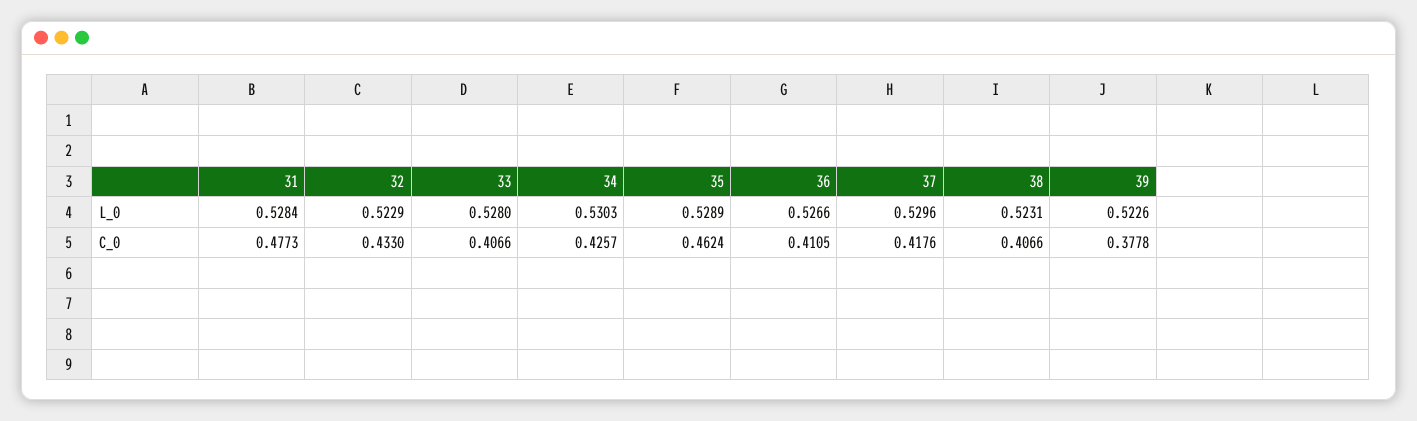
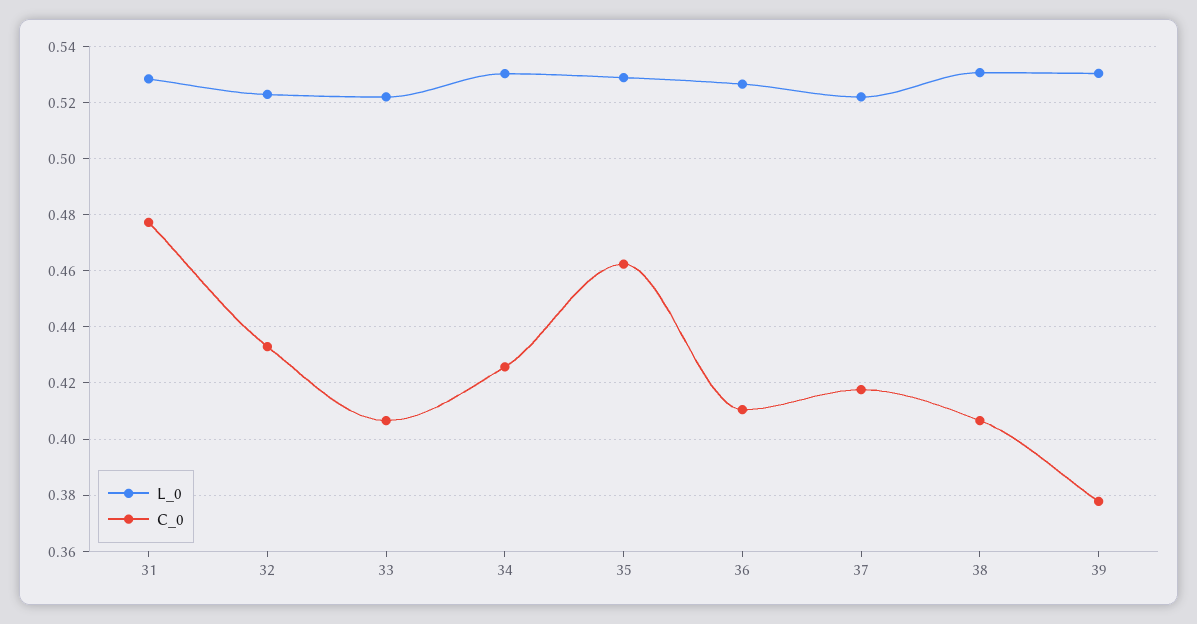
L_0, 33: 0.528 -> 0.5225
L_0, 37: 0.5296 -> 0.5225
L_0, 38: 0.5231 -> 0.53
L_0, 39: 0.5226 -> 0.53

